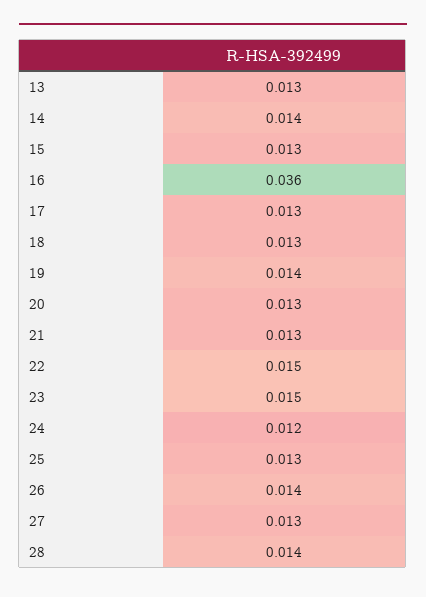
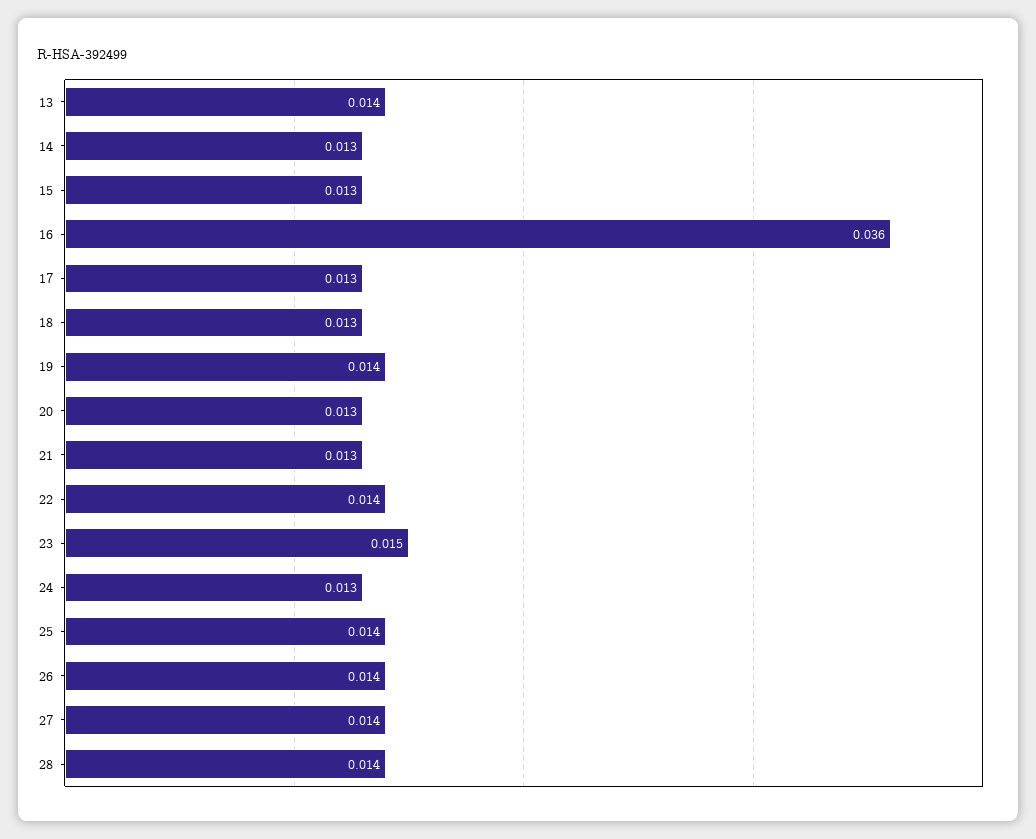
13: 0.013 -> 0.014
14: 0.014 -> 0.013
22: 0.015 -> 0.014
24: 0.012 -> 0.013
25: 0.013 -> 0.014
27: 0.013 -> 0.014

